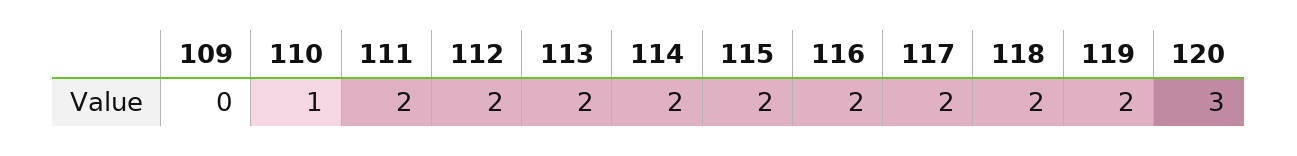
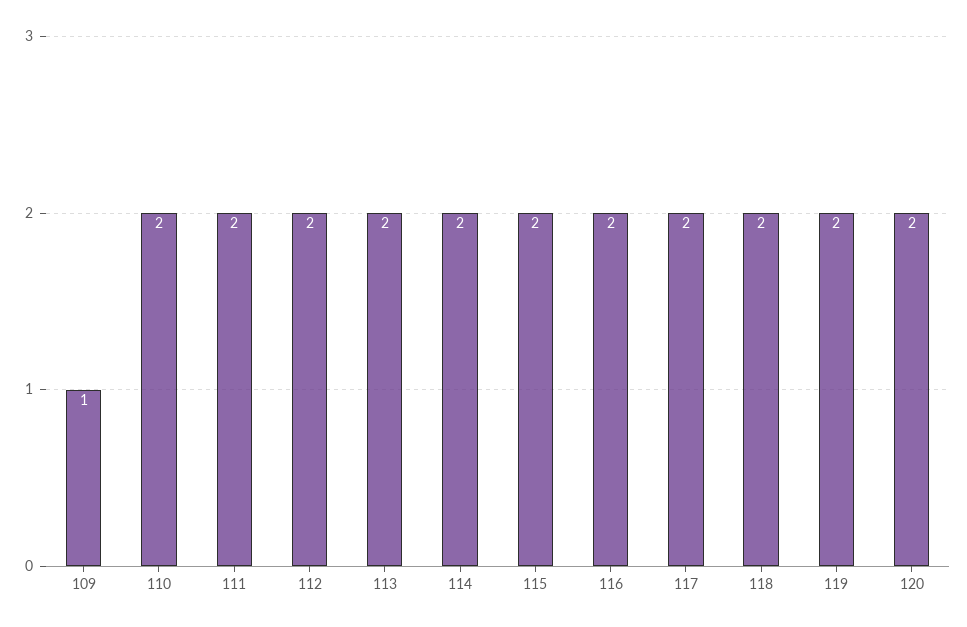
109: 0 -> 1
110: 1 -> 2
120: 3 -> 2

